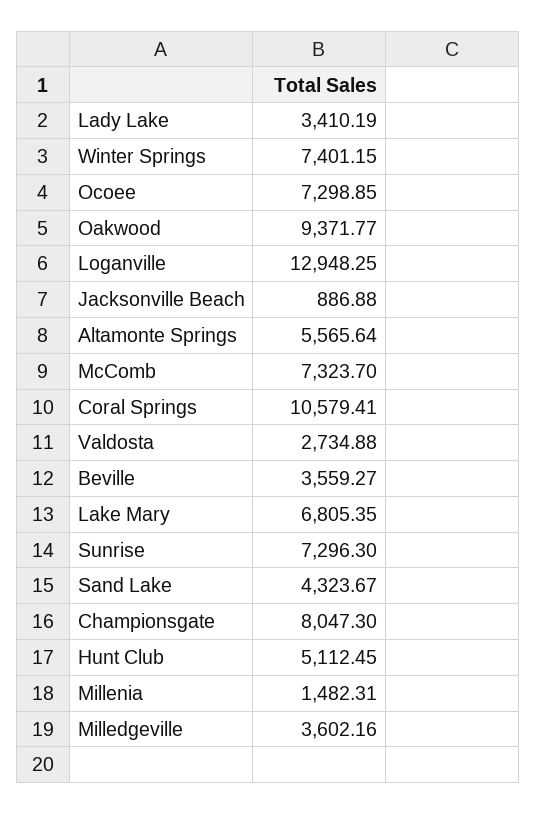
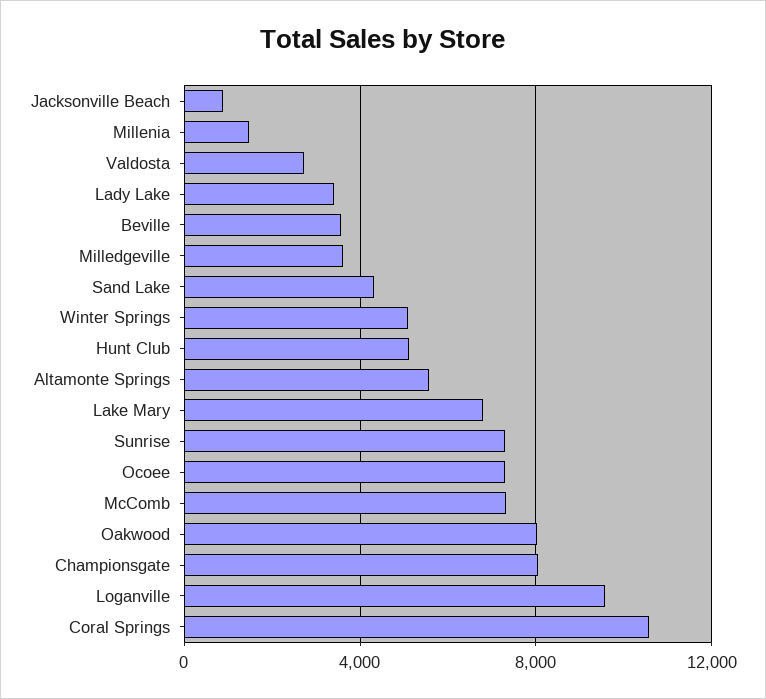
Winter Springs: 7401.15 -> 5000
Oakwood: 9371.77 -> 8000
Loganville: 12948.25 -> 9500

